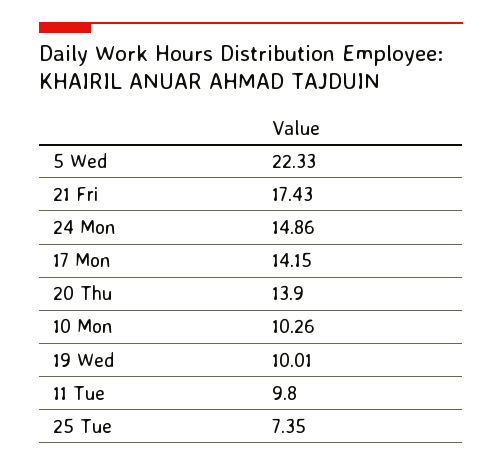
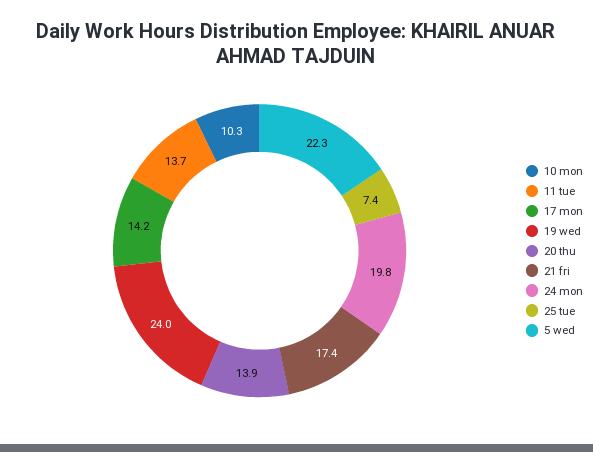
24 Mon: 14.86 -> 19.8
19 Wed: 10.01 -> 24
11 Tue: 9.8 -> 13.7

